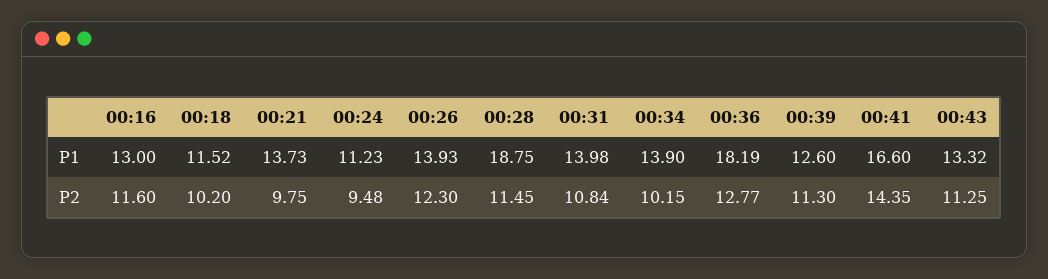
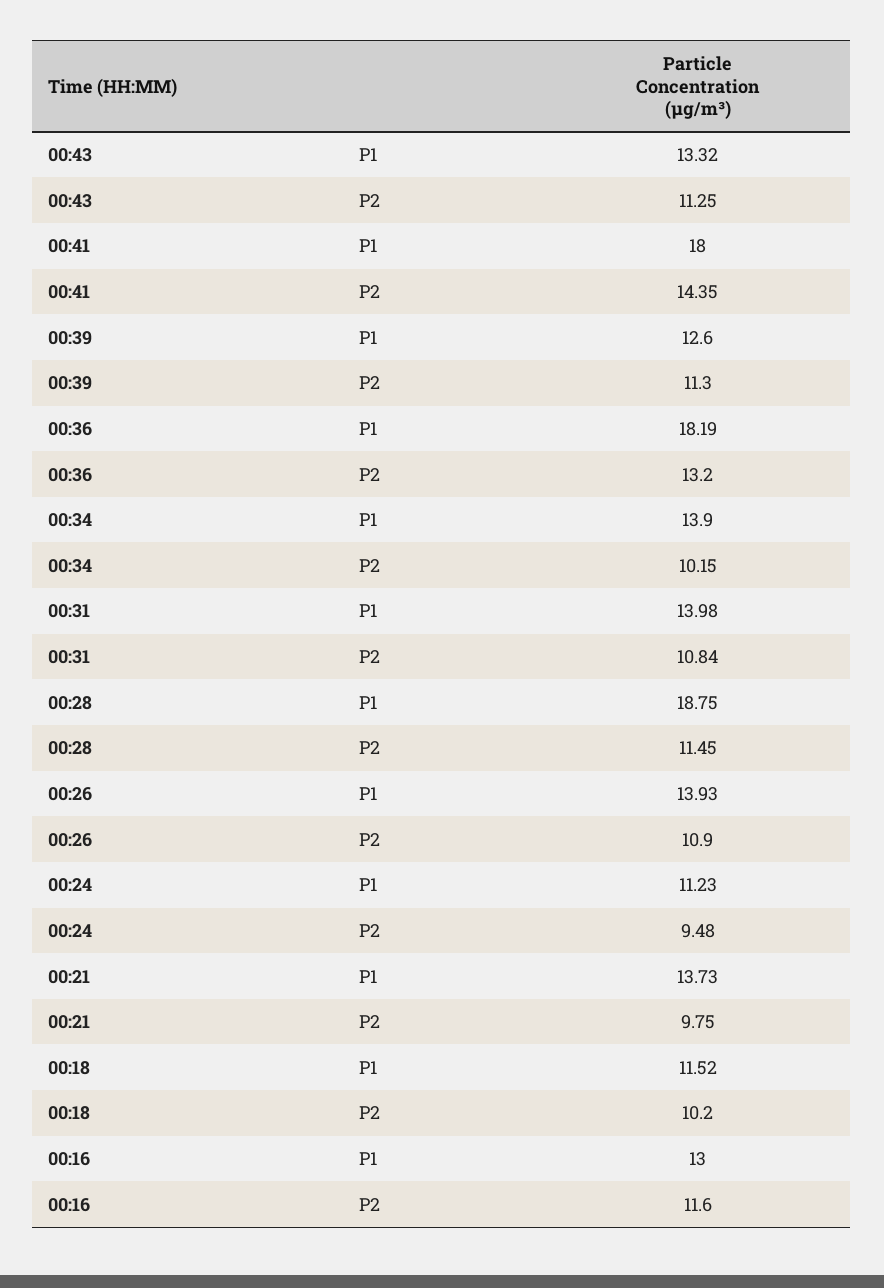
00:41, P1: 16.6 -> 18
00:26, P2: 12.3 -> 10.9
00:36, P2: 12.77 -> 13.2

